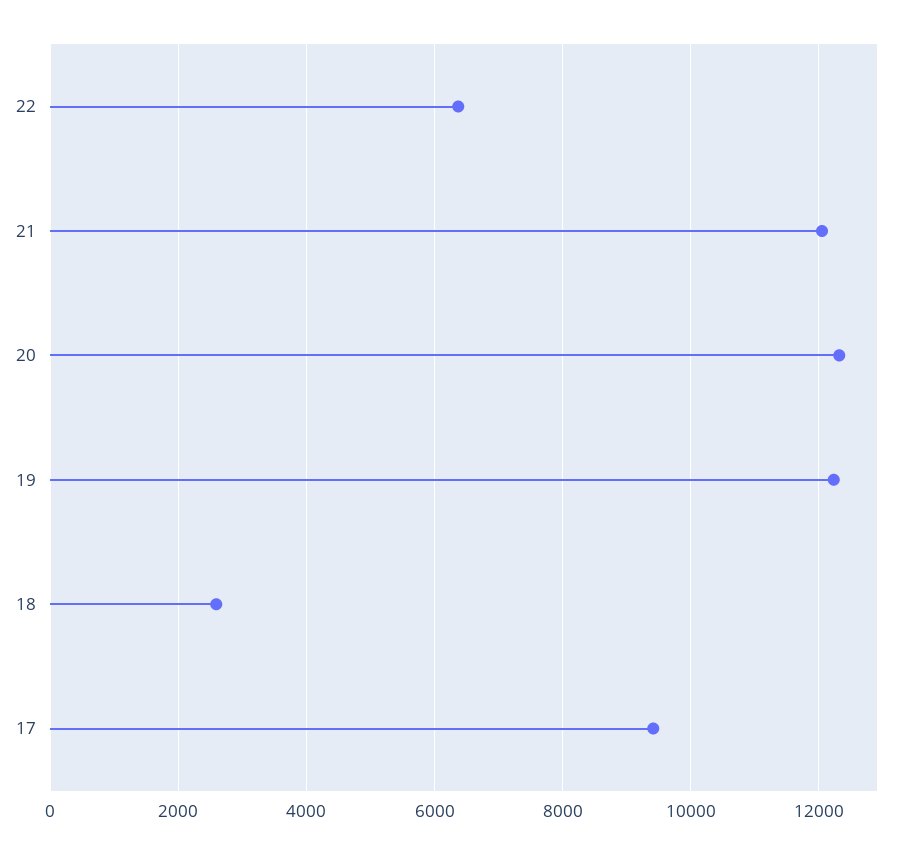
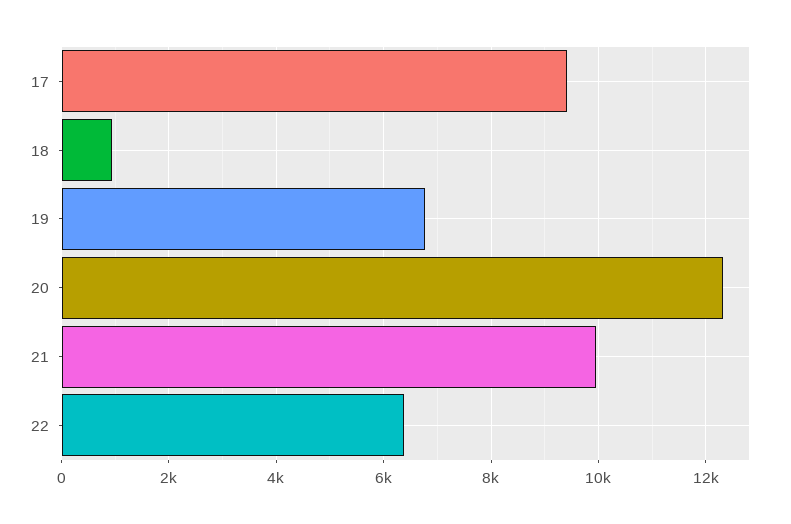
21: 12000 -> 10000
19: 12200 -> 6800
18: 2600 -> 1000

